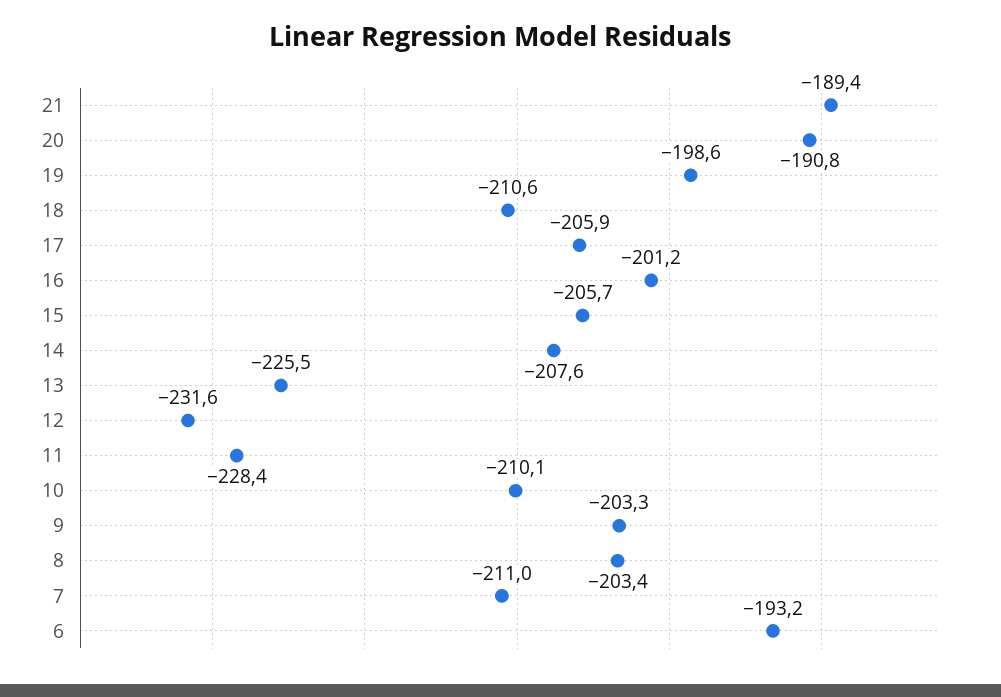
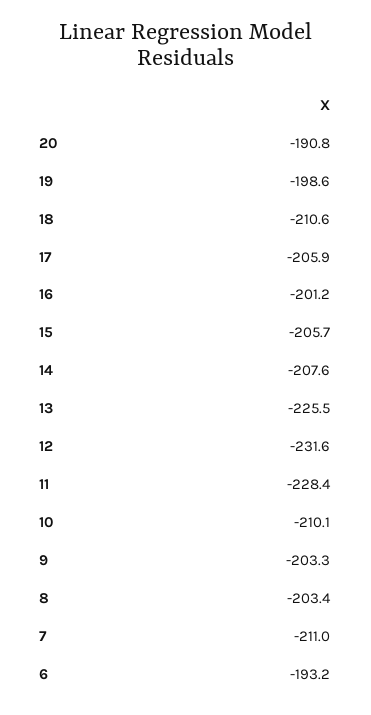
21: -189.4 -> none

